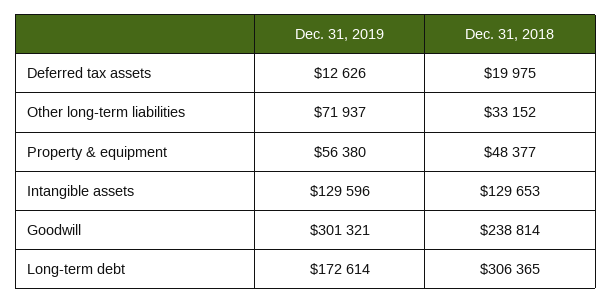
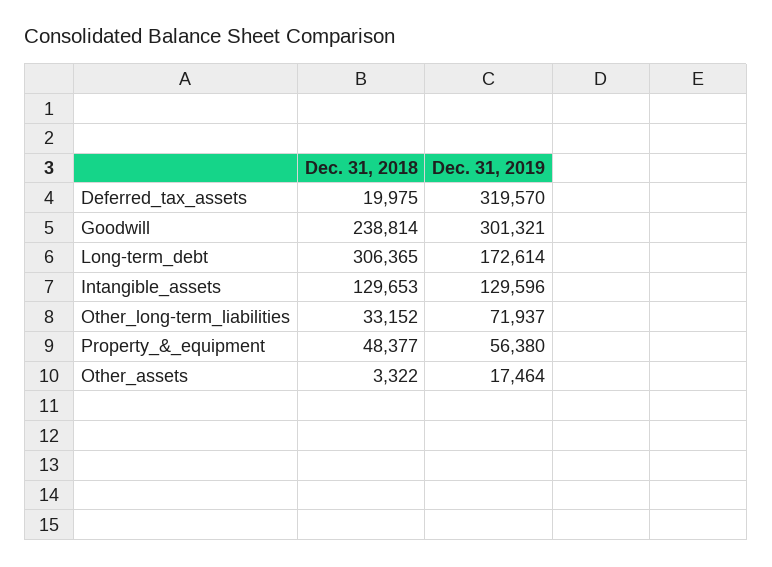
Dec. 31, 2019, Deferred tax assets: 12626 -> 319570
Dec. 31, 2018, Other_assets: none -> 3322
Dec. 31, 2019, Other_assets: none -> 17464

